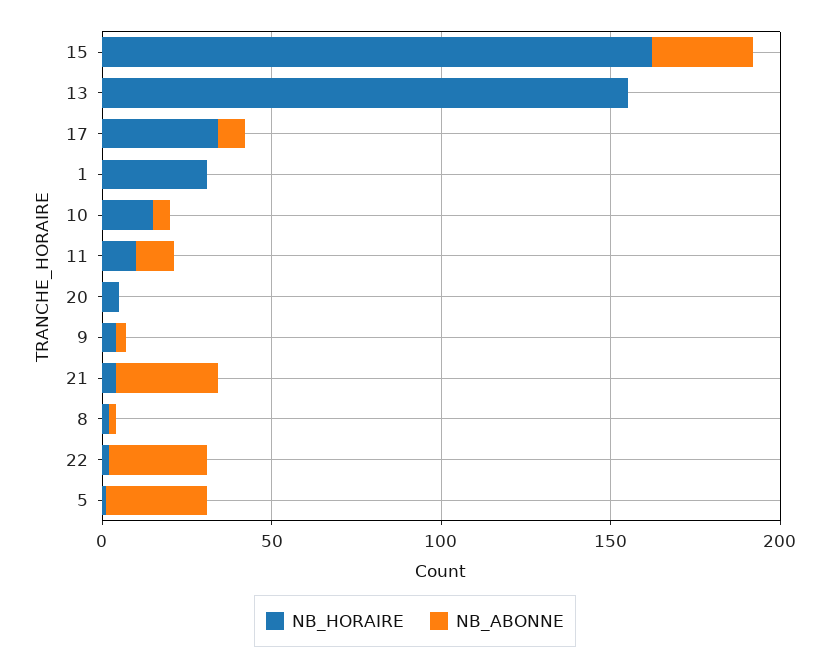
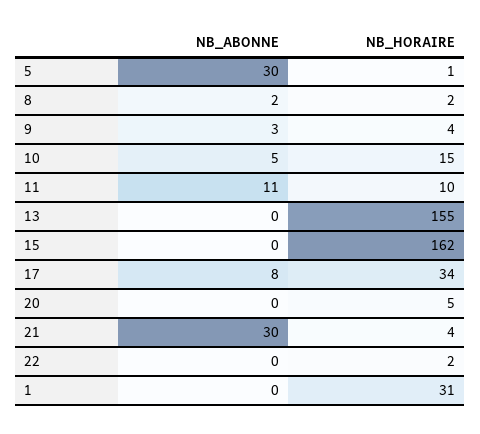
NB_ABONNE, 15: 30 -> 0
NB_ABONNE, 22: 30 -> 0

